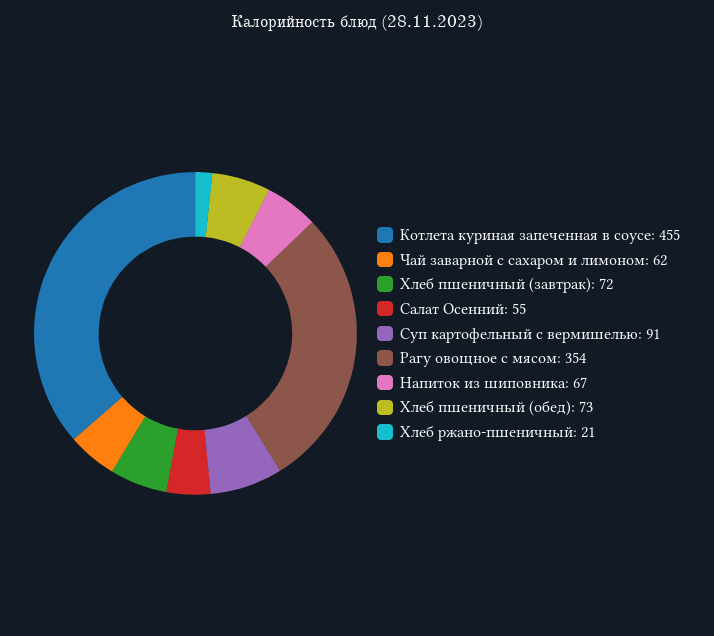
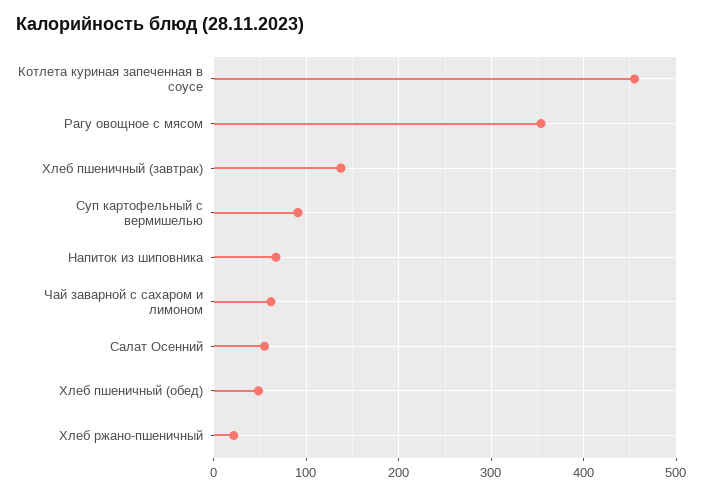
Хлеб пшеничный (завтрак): 72 -> 140
Хлеб пшеничный (обед): 73 -> 50

